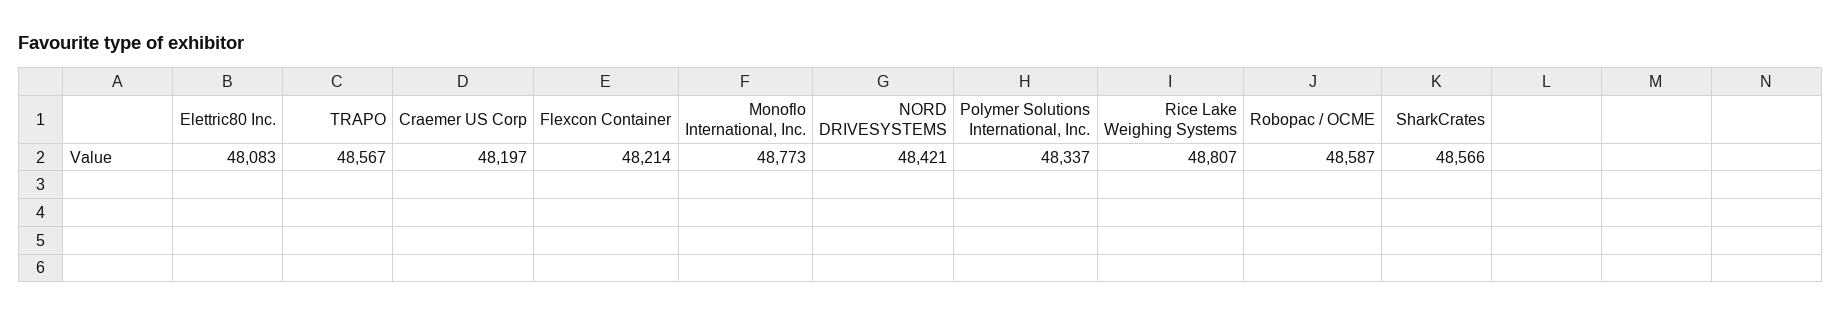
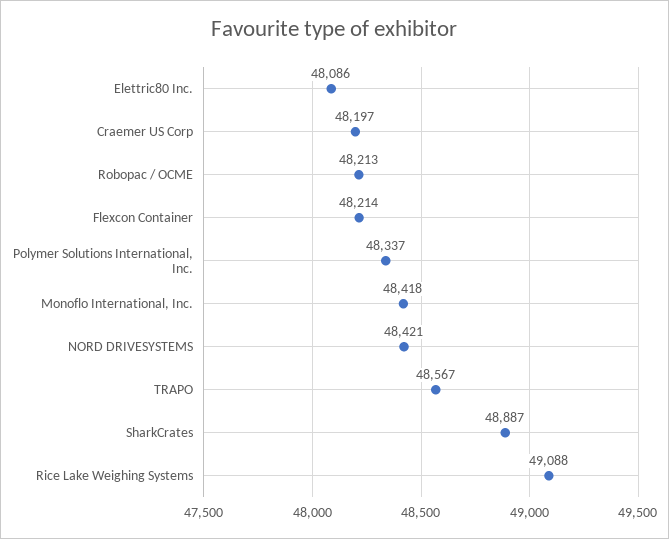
Elettric80 Inc.: 48083 -> 48086
Monoflo International, Inc.: 48773 -> 48418
Rice Lake Weighing Systems: 48807 -> 49088
Robopac / OCME: 48587 -> 48213
SharkCrates: 48566 -> 48887

